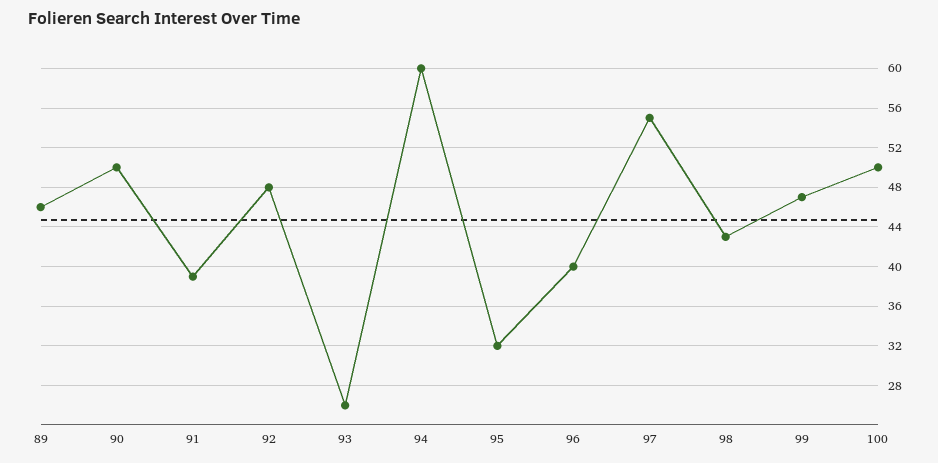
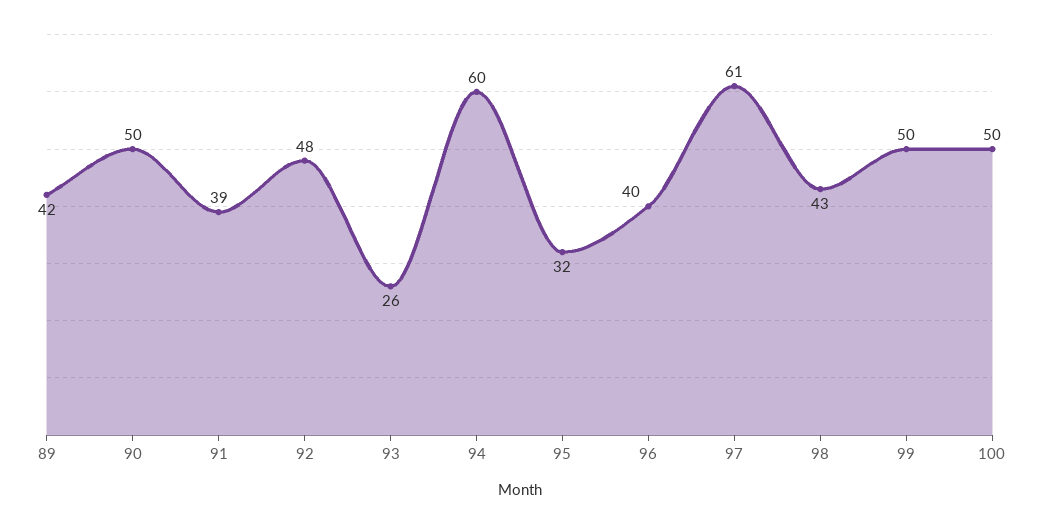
89: 46 -> 42
97: 55 -> 61
99: 47 -> 50

